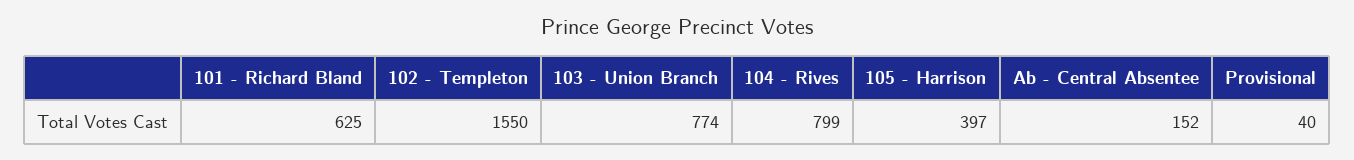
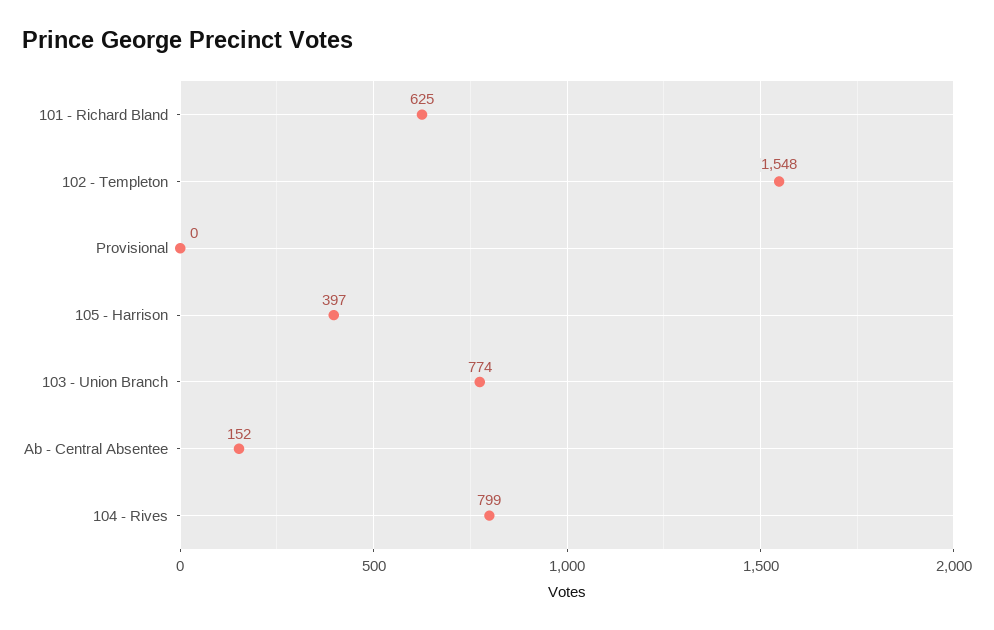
102 - Templeton: 1550 -> 1548
Provisional: 40 -> 0

